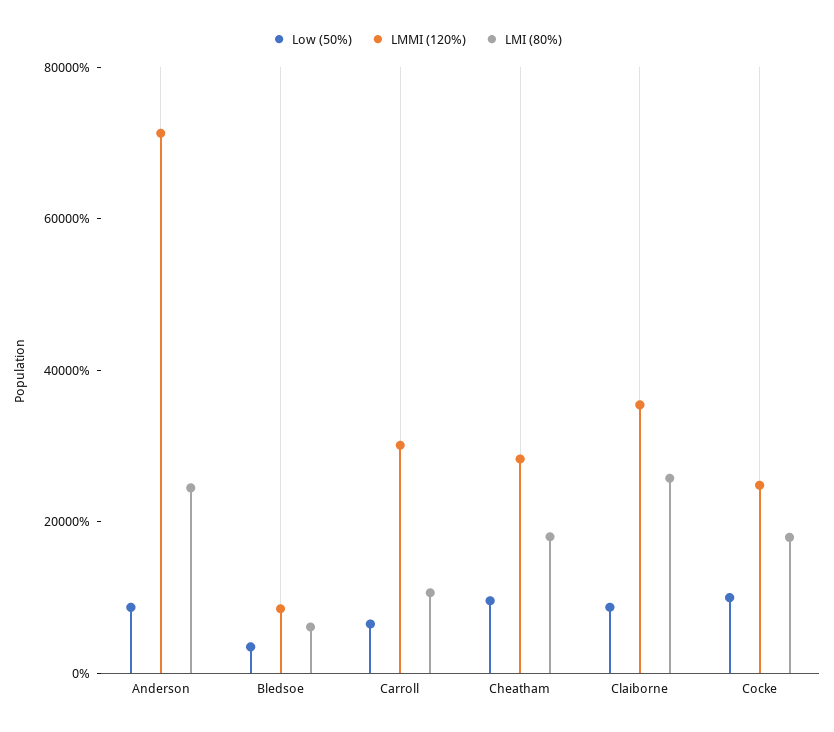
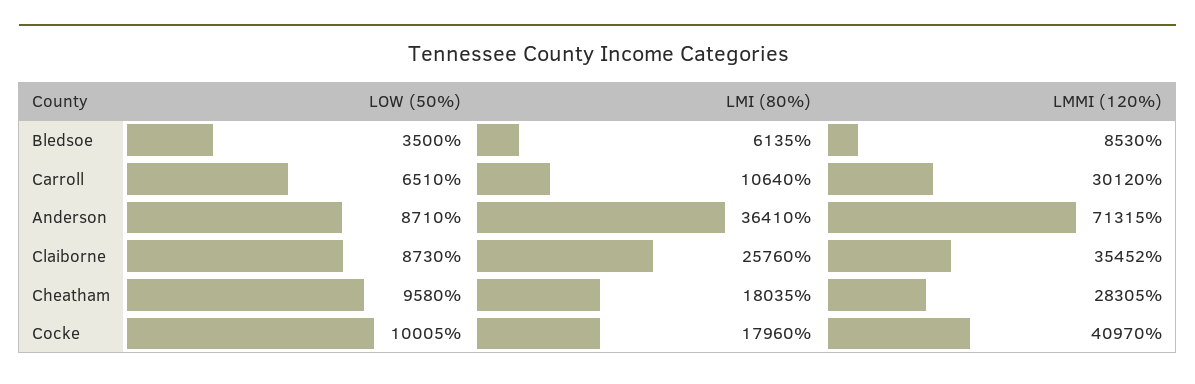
LMI (80%), Anderson: 25000 -> 36410
LMMI (120%), Cocke: 25000 -> 40970

